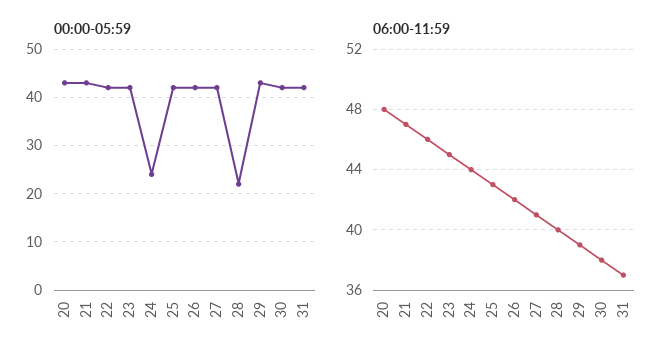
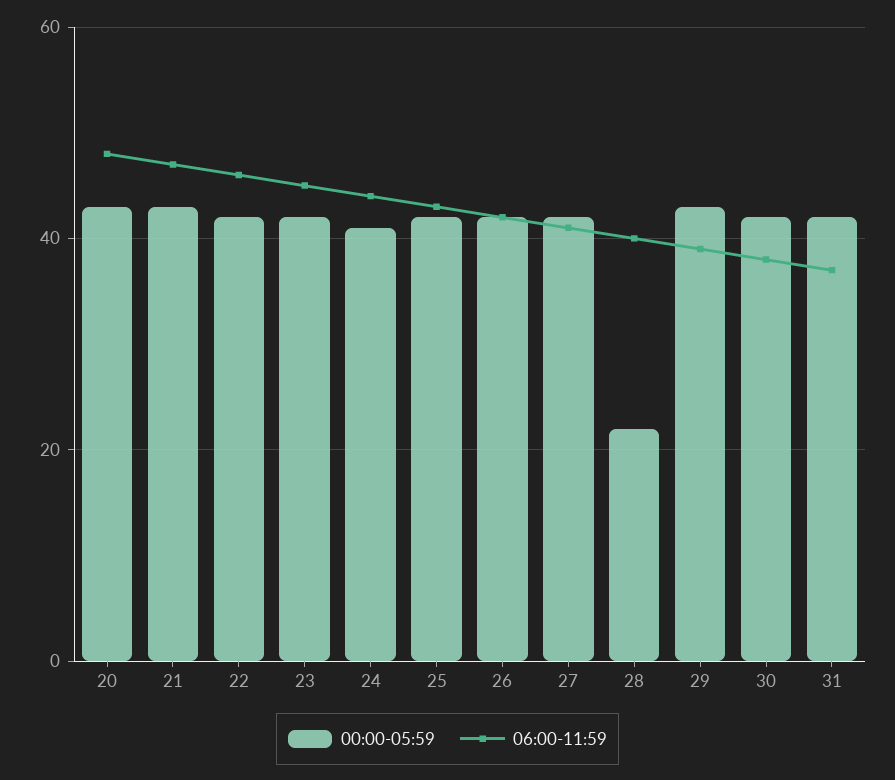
00:00-05:59, 24: 25 -> 40

